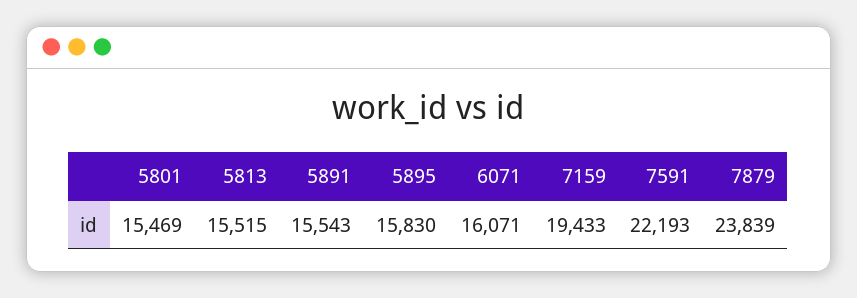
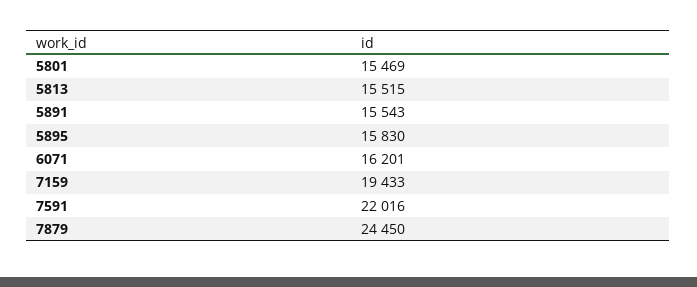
6071: 16071 -> 16201
7591: 22193 -> 22016
7879: 23839 -> 24450

